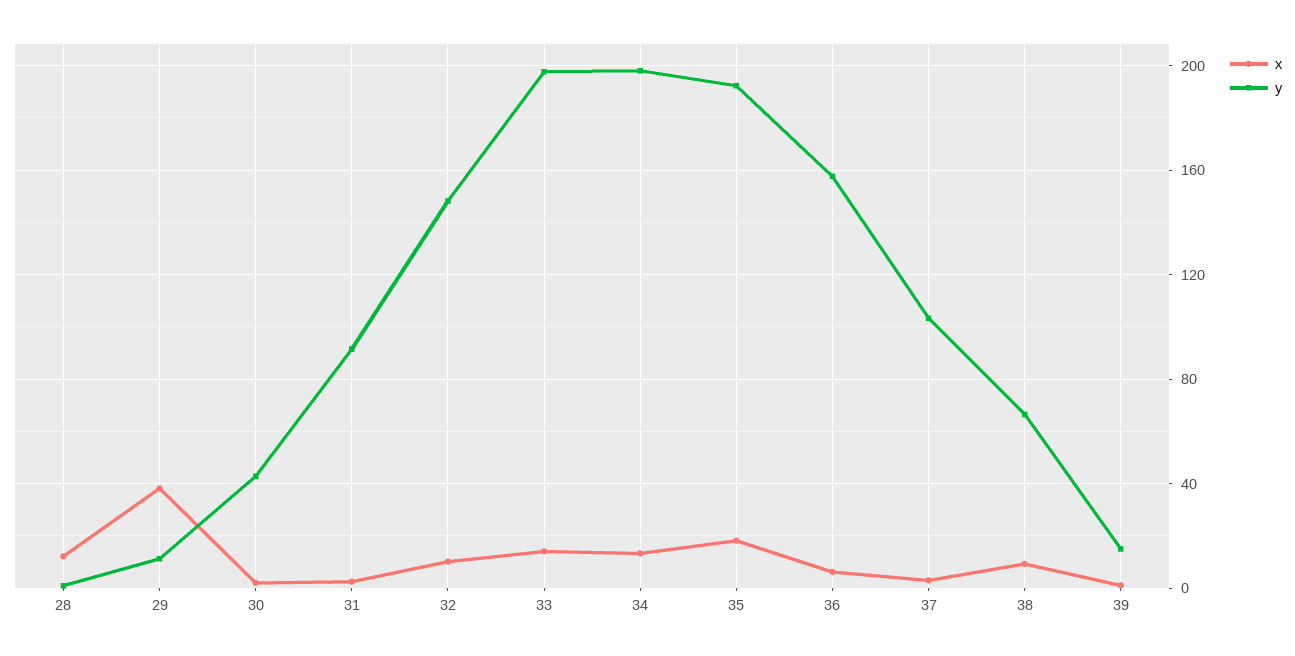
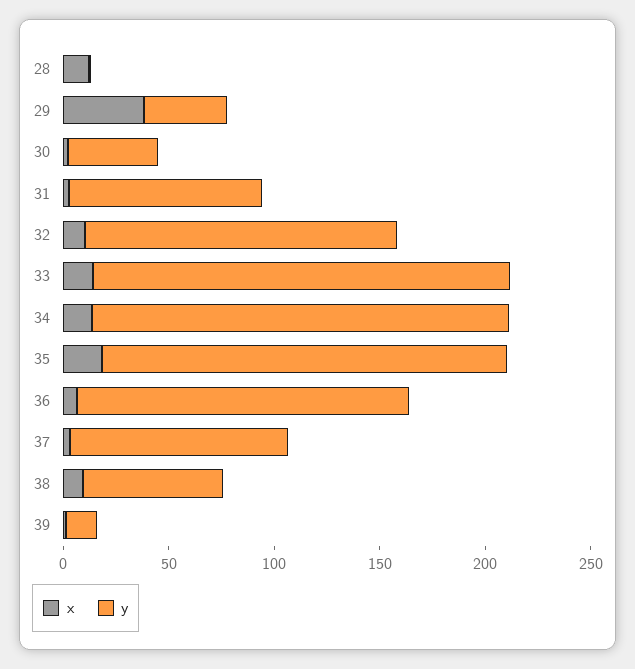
y, 29: 10 -> 40

